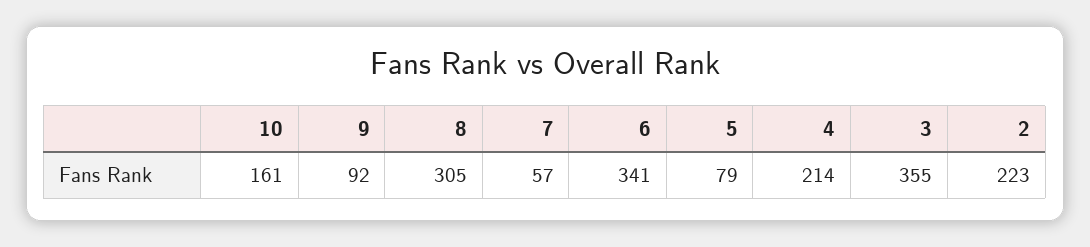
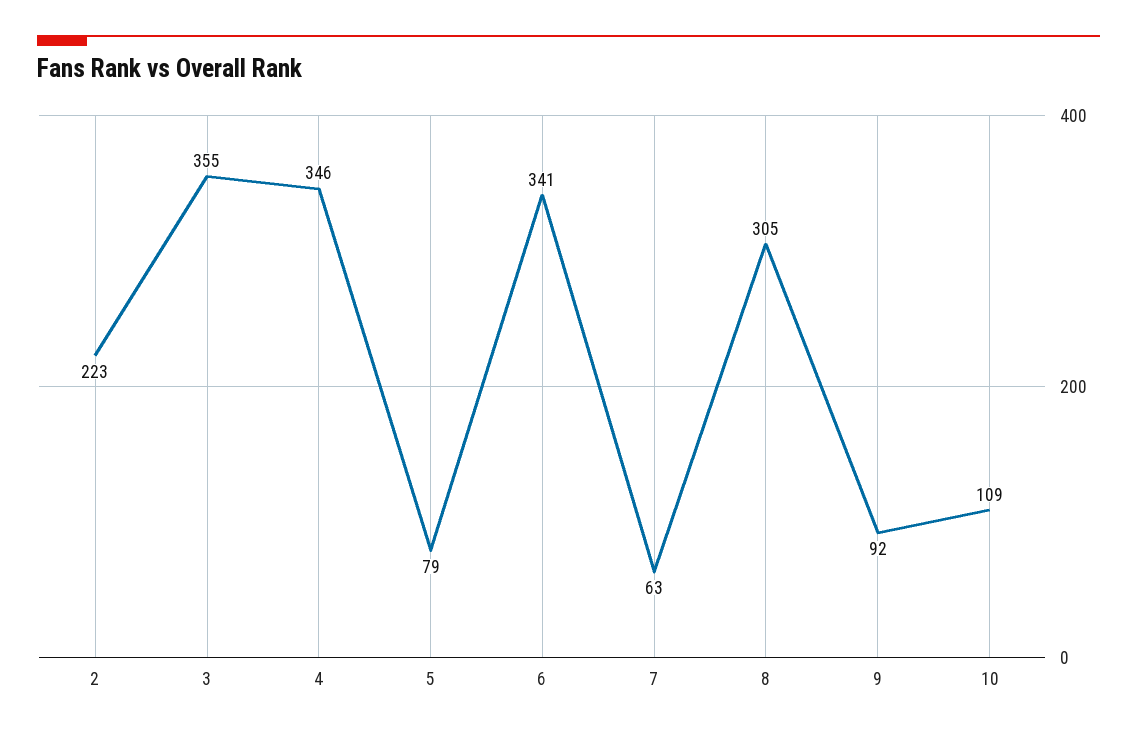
10: 161 -> 109
7: 57 -> 63
4: 214 -> 346

